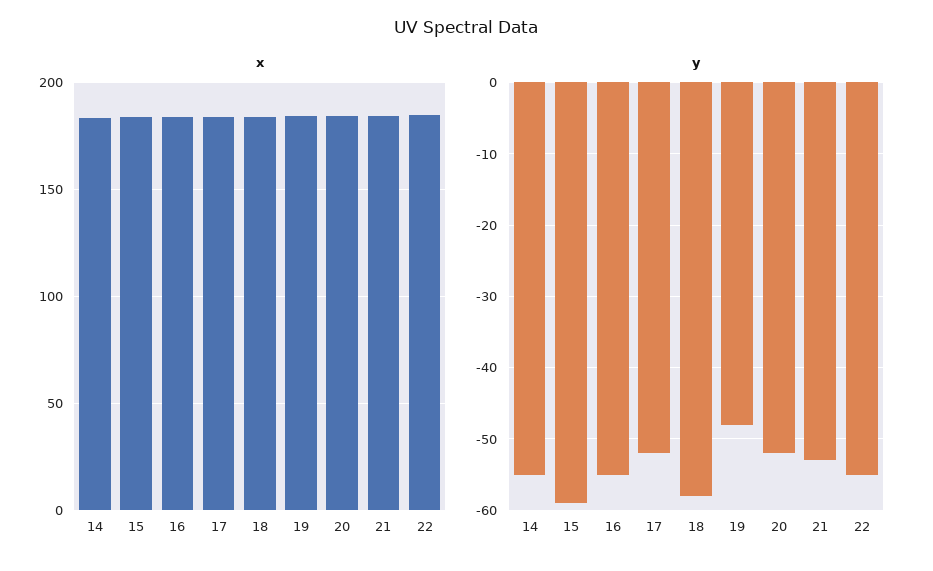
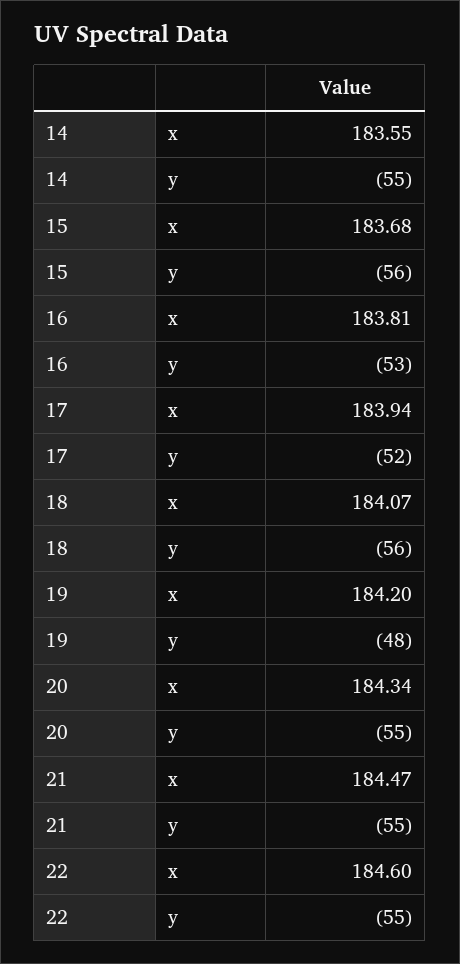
y, 15: -59 -> -56
y, 16: -55 -> -53
y, 18: -58 -> -56
y, 20: -52 -> -55
y, 21: -53 -> -55

